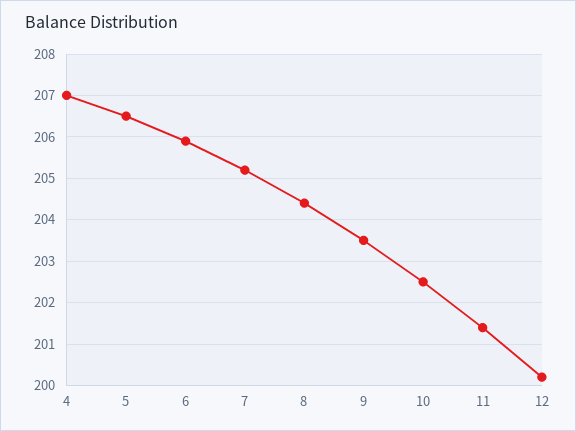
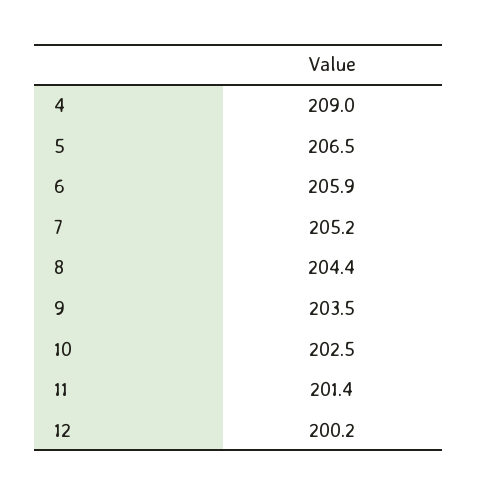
4: 207 -> 209

